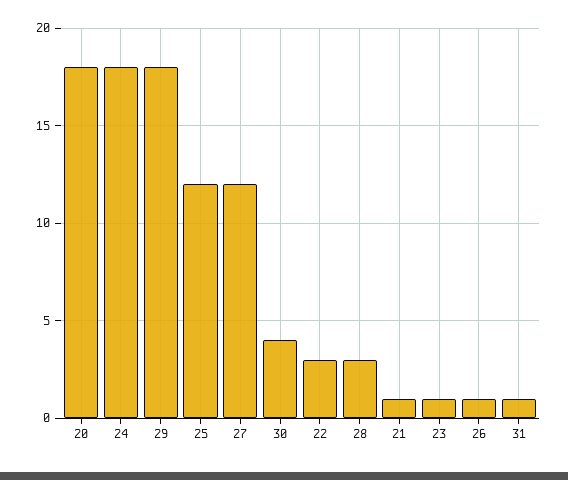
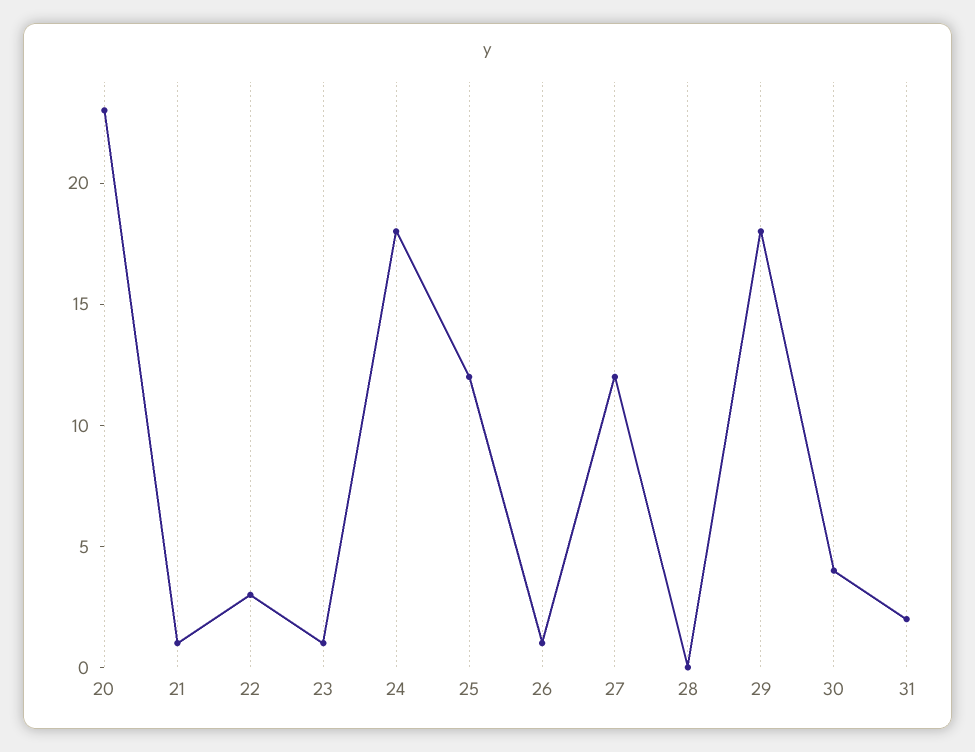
20: 18 -> 23
28: 3 -> 0
31: 1 -> 2

